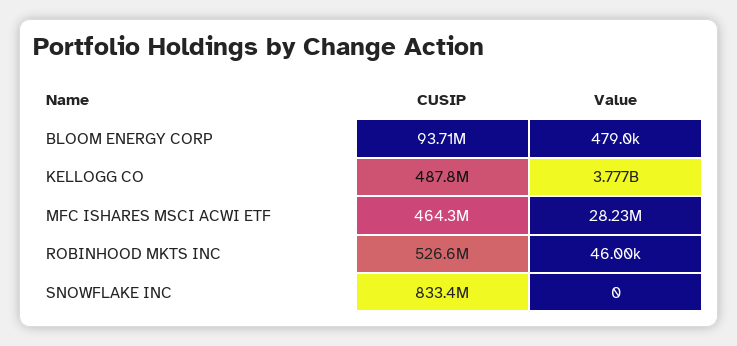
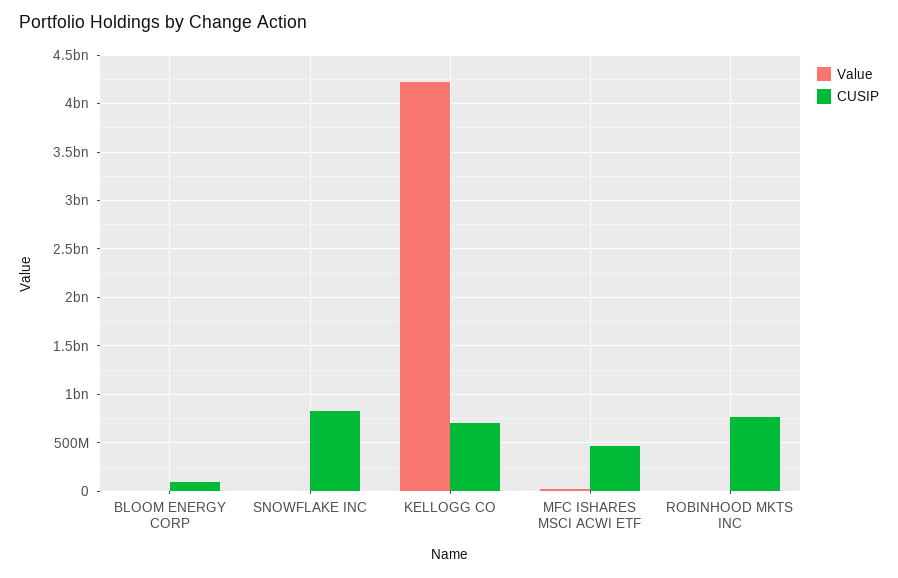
CUSIP, KELLOGG CO: 487800000 -> 700000000
Value, KELLOGG CO: 3777000000 -> 4200000000
CUSIP, ROBINHOOD MKTS INC: 526600000 -> 800000000

